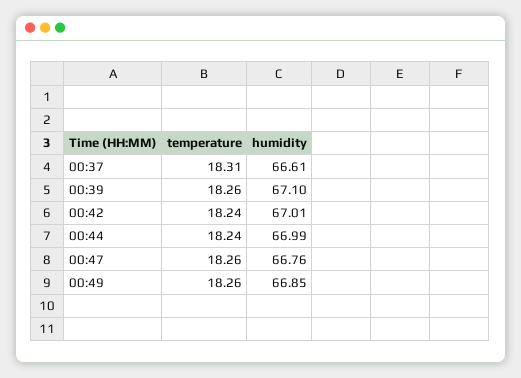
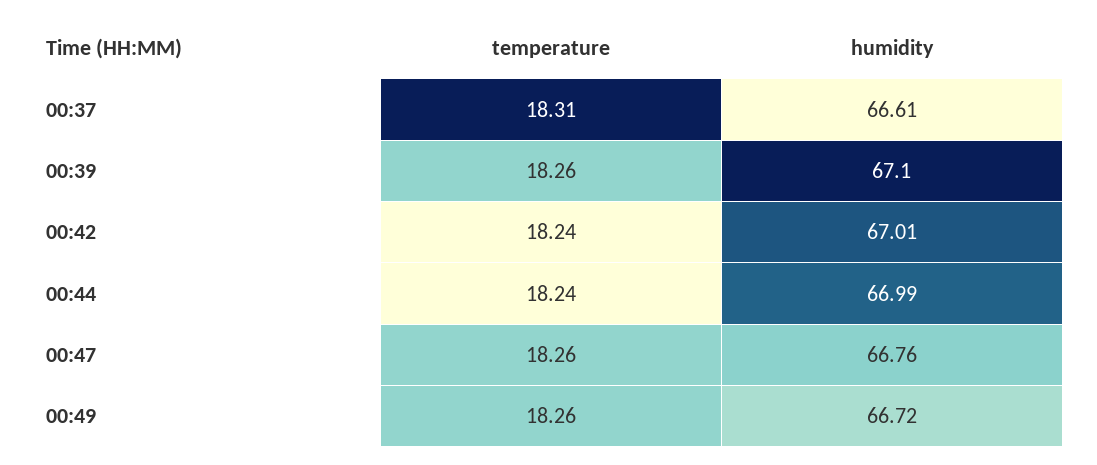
humidity, 00:49: 66.85 -> 66.72

